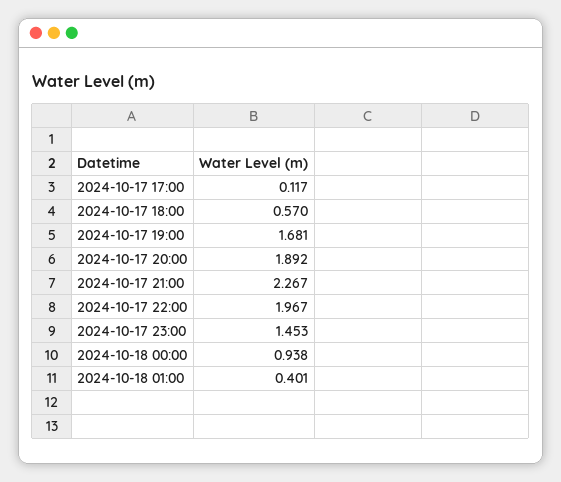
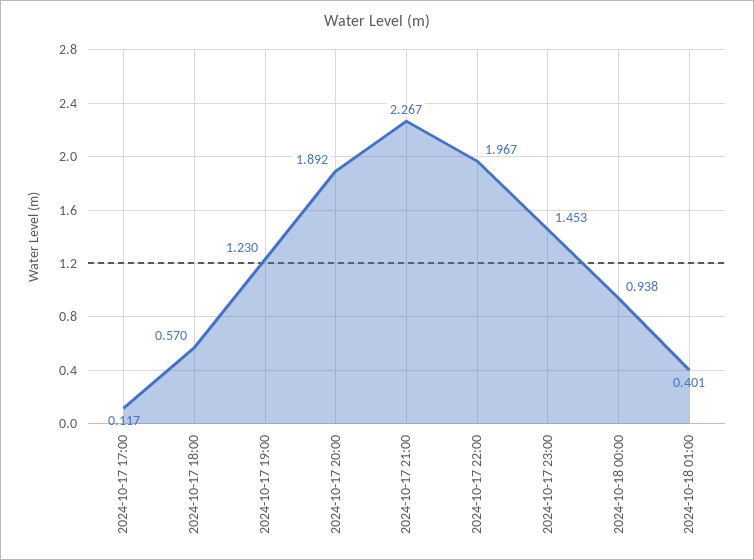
2024-10-17 19:00: 1.681 -> 1.23

